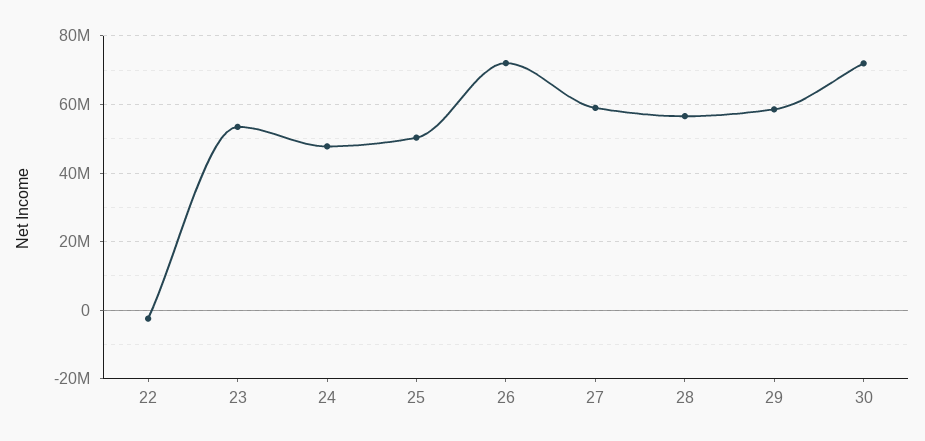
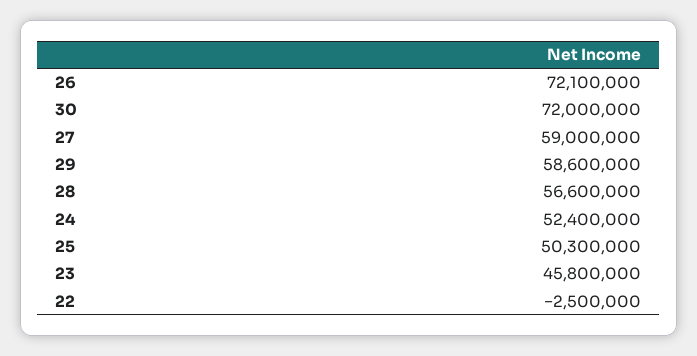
23: 54000000 -> 45800000
24: 48000000 -> 52400000

